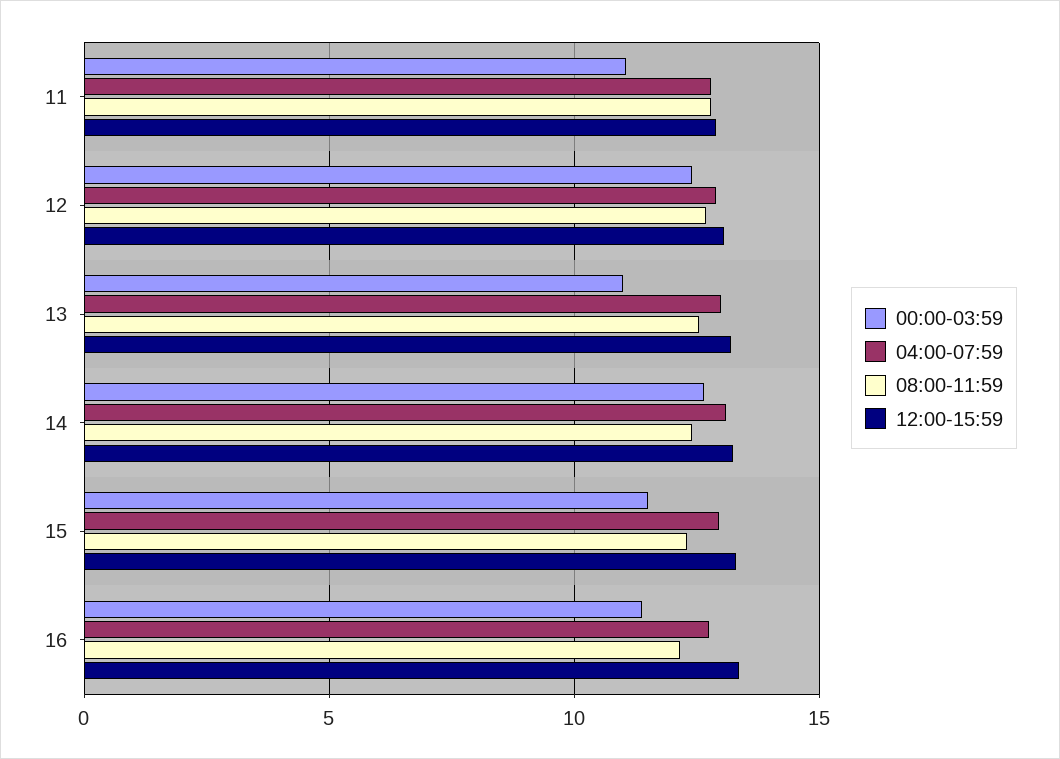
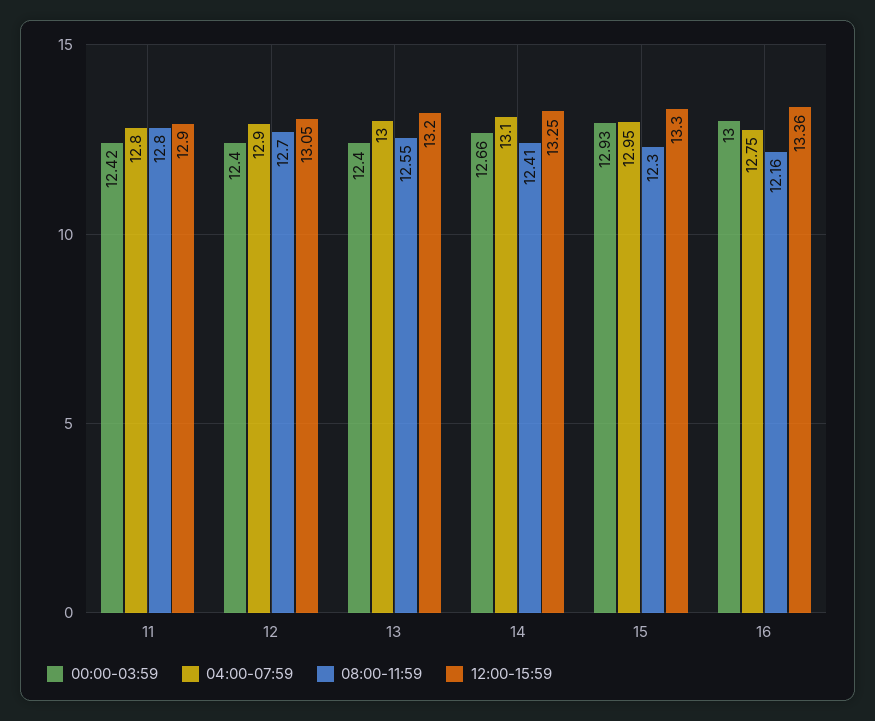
00:00-03:59, 11: 11 -> 12.42
00:00-03:59, 13: 11 -> 12.4
00:00-03:59, 15: 11.5 -> 12.93
00:00-03:59, 16: 11.5 -> 13

